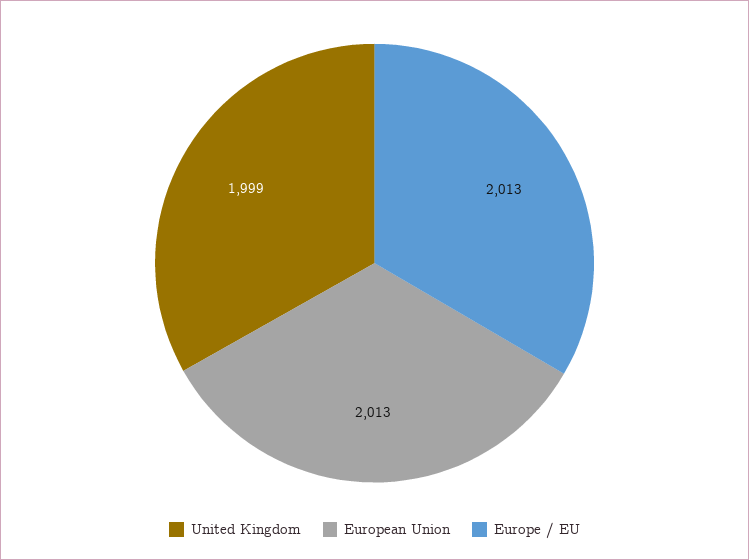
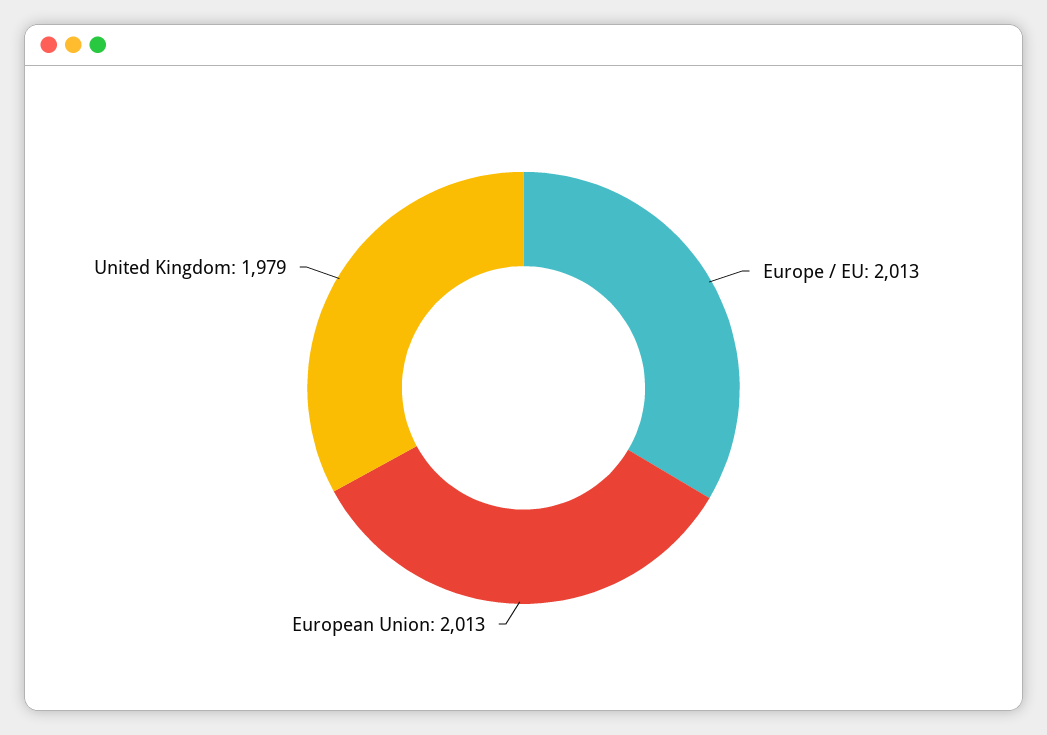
United Kingdom: 1999 -> 1979

